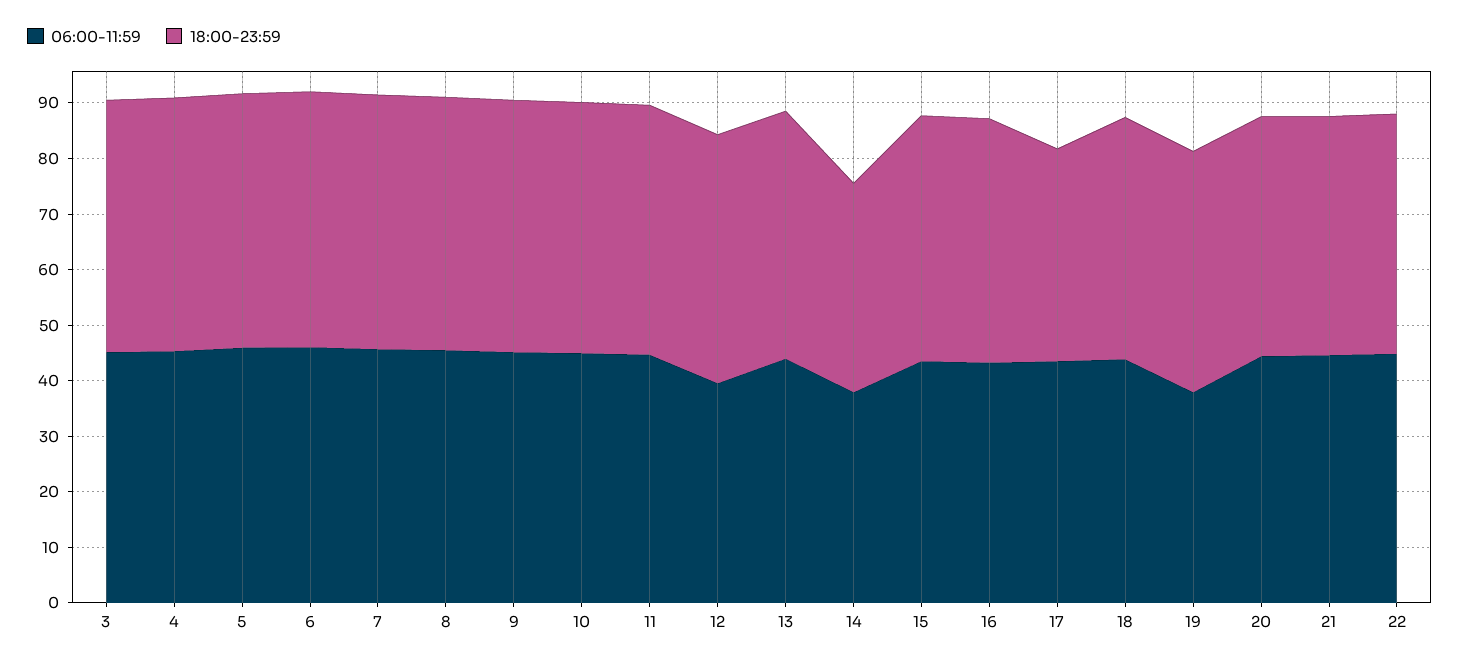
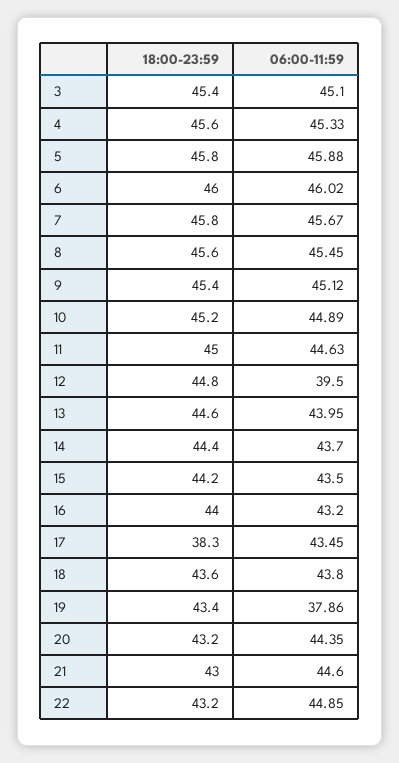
06:00-11:59, 14: 38 -> 43.7
18:00-23:59, 14: 38 -> 44.4

